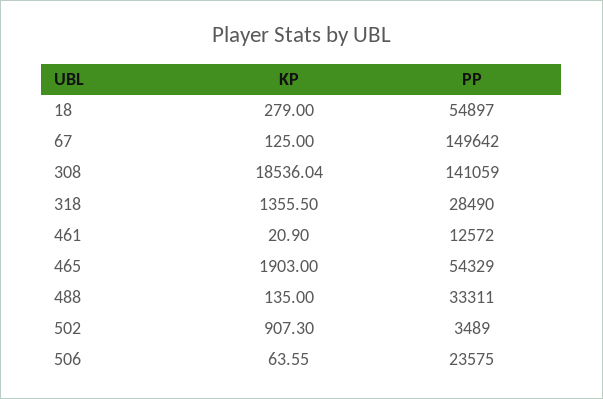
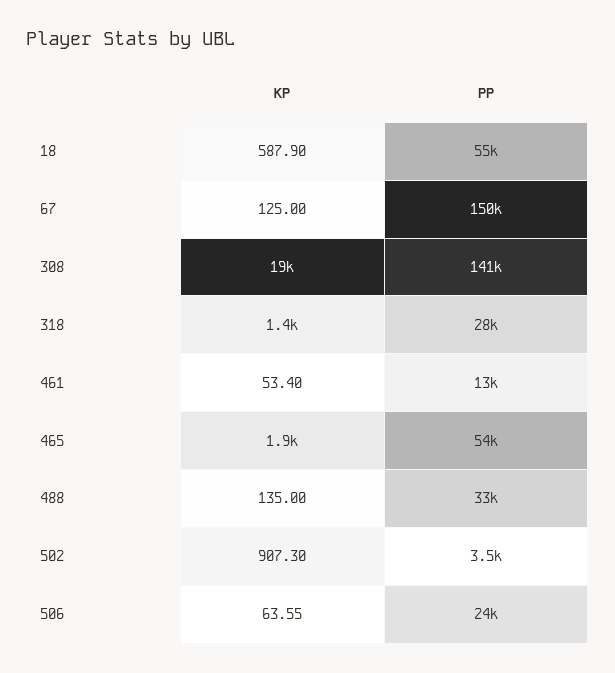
KP, 18: 279 -> 587.9
KP, 461: 20.9 -> 53.4

